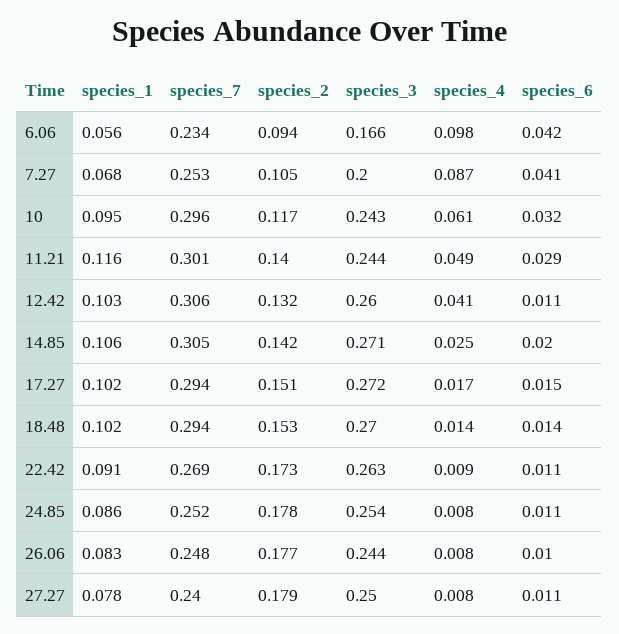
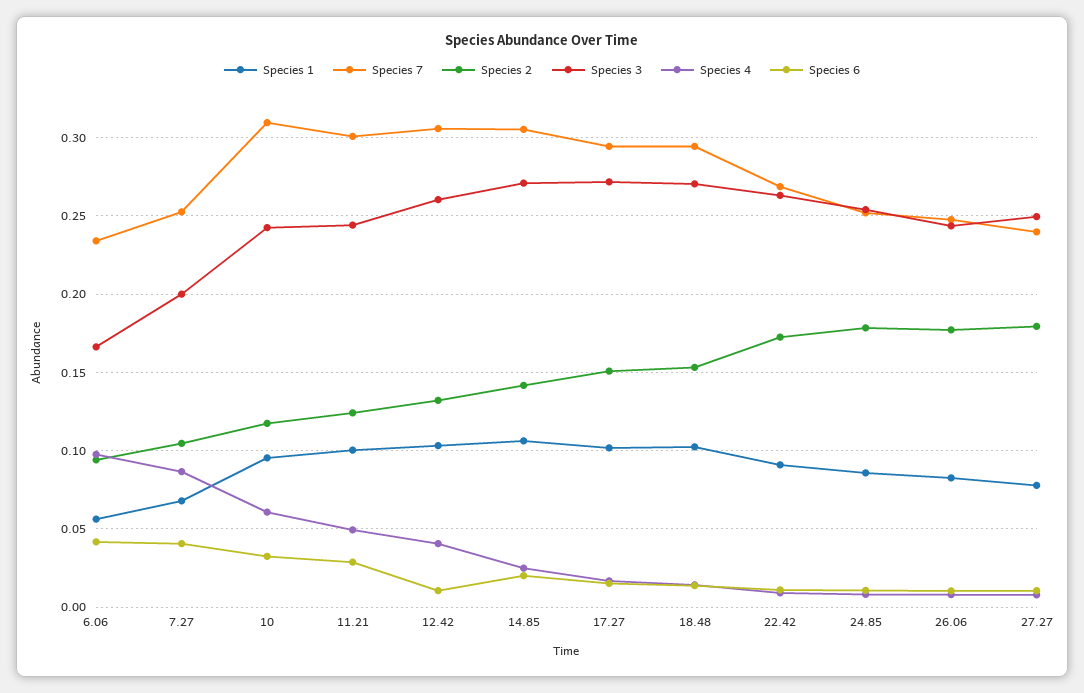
species_7, 10: 0.296 -> 0.31
species_1, 11.21: 0.116 -> 0.1
species_2, 11.21: 0.14 -> 0.125

